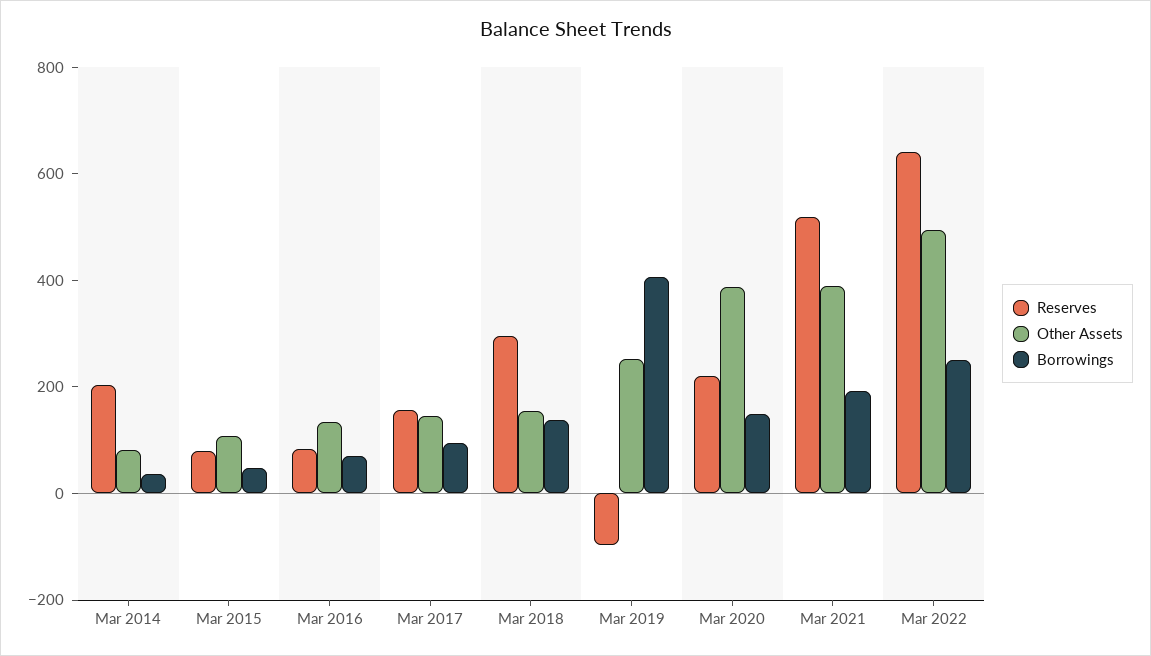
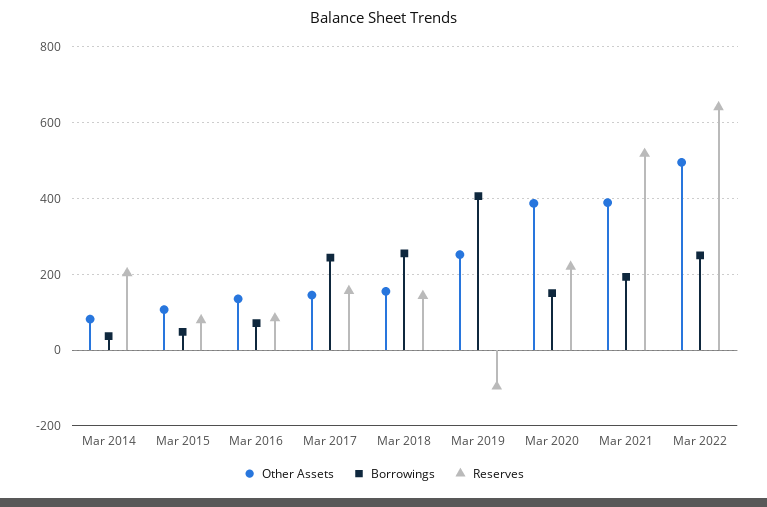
Borrowings, Mar 2017: 100 -> 240
Reserves, Mar 2018: 300 -> 140
Borrowings, Mar 2018: 150 -> 260

